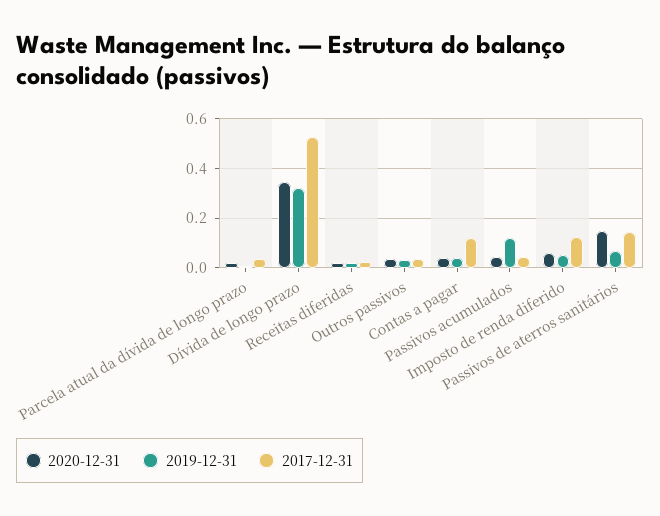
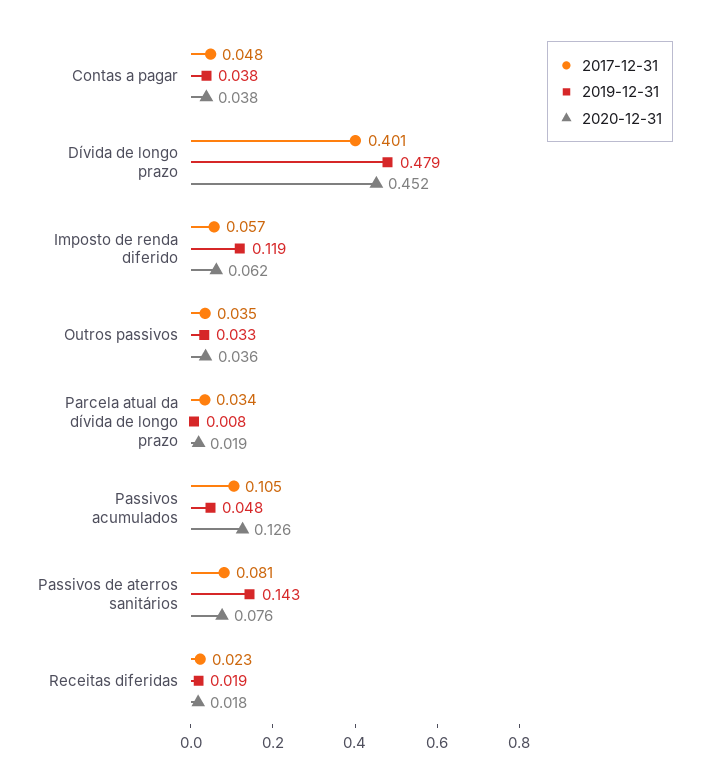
2020-12-31, Dívida de longo prazo: 0.35 -> 0.452
2019-12-31, Dívida de longo prazo: 0.325 -> 0.479
2017-12-31, Dívida de longo prazo: 0.525 -> 0.401
2017-12-31, Contas a pagar: 0.125 -> 0.048
2020-12-31, Passivos acumulados: 0.05 -> 0.126
2019-12-31, Passivos acumulados: 0.125 -> 0.048
2017-12-31, Passivos acumulados: 0.05 -> 0.105
2019-12-31, Imposto de renda diferido: 0.05 -> 0.119
2017-12-31, Imposto de renda diferido: 0.125 -> 0.057
2020-12-31, Passivos de aterros sanitários: 0.15 -> 0.076
2019-12-31, Passivos de aterros sanitários: 0.075 -> 0.143
2017-12-31, Passivos de aterros sanitários: 0.15 -> 0.081

